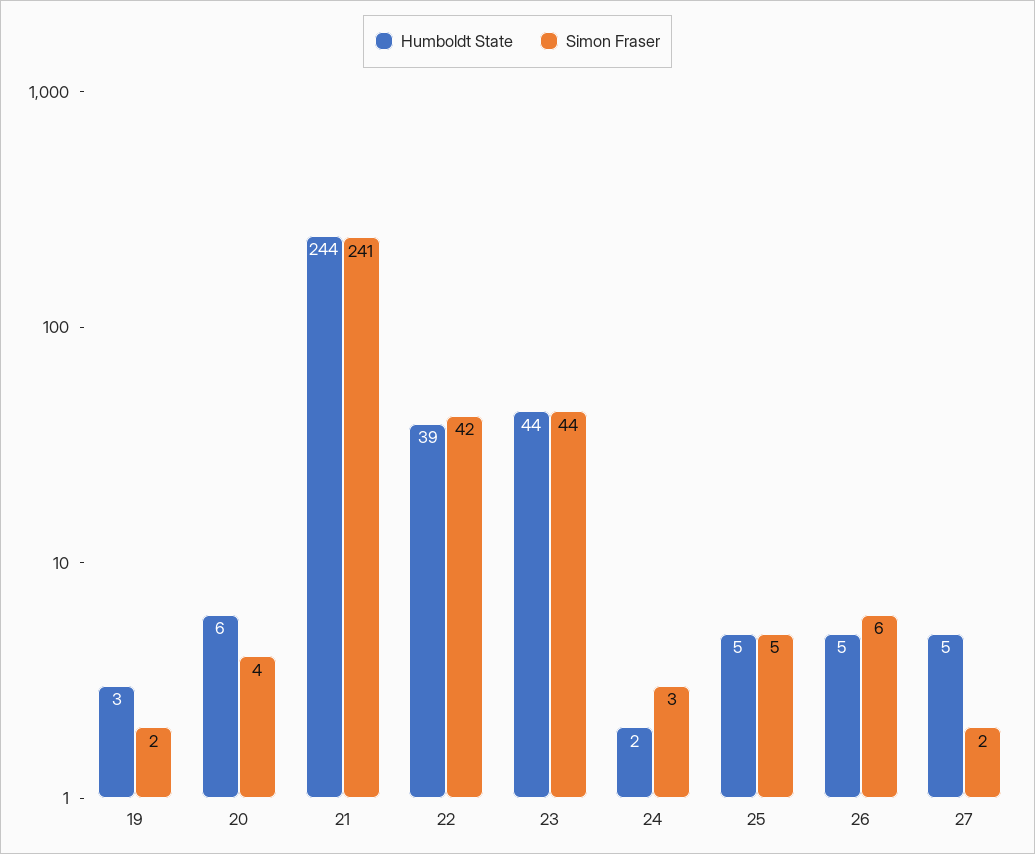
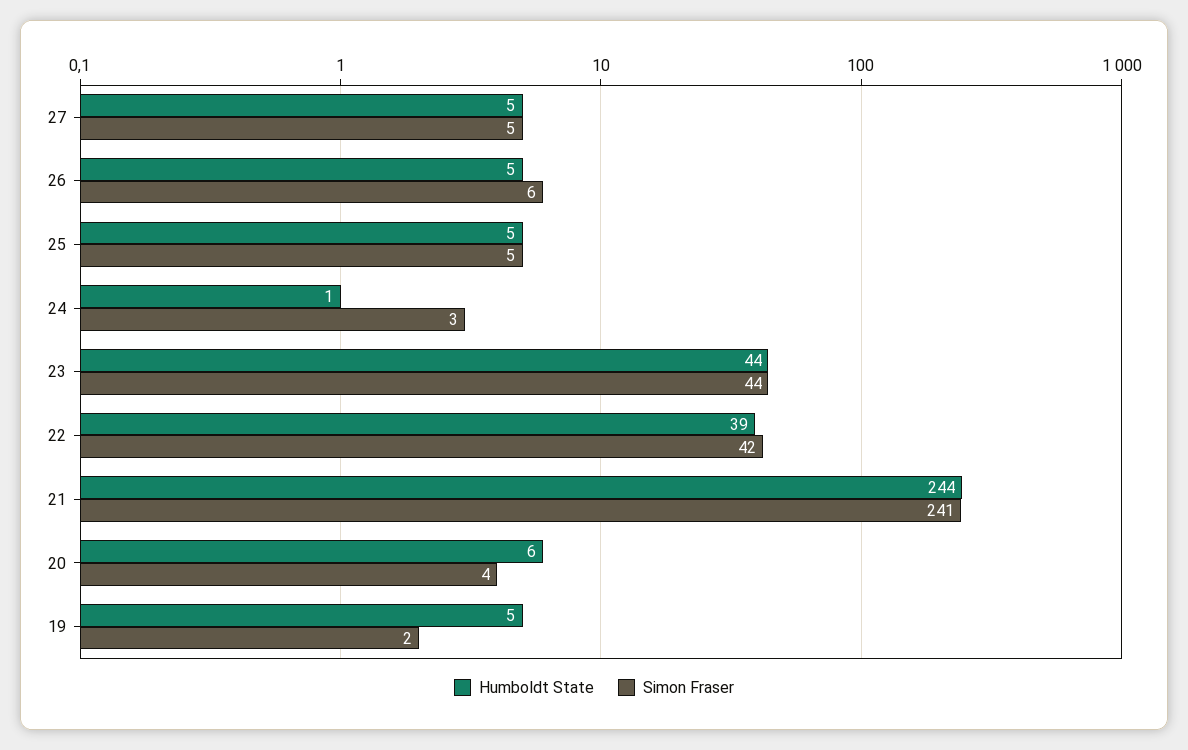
Humboldt State, 19: 3 -> 5
Humboldt State, 24: 2 -> 1
Simon Fraser, 27: 2 -> 5

